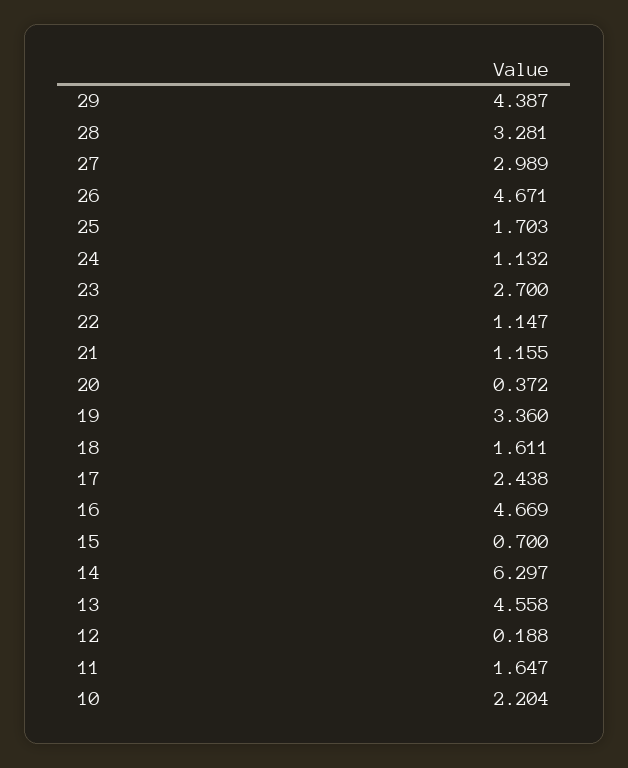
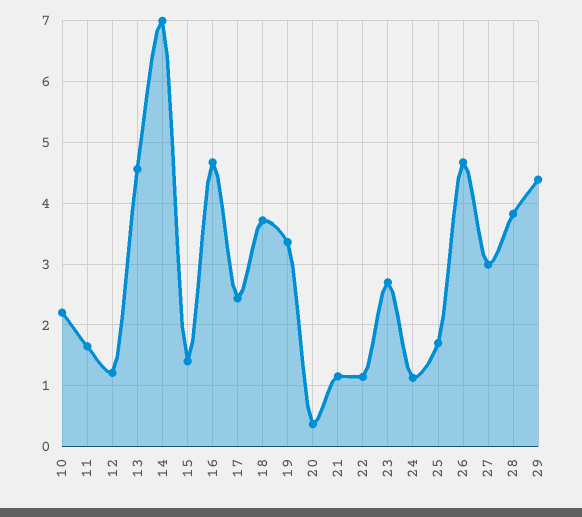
28: 3.281 -> 3.8
18: 1.611 -> 3.7
15: 0.7 -> 1.4
14: 6.297 -> 7
12: 0.188 -> 1.2

